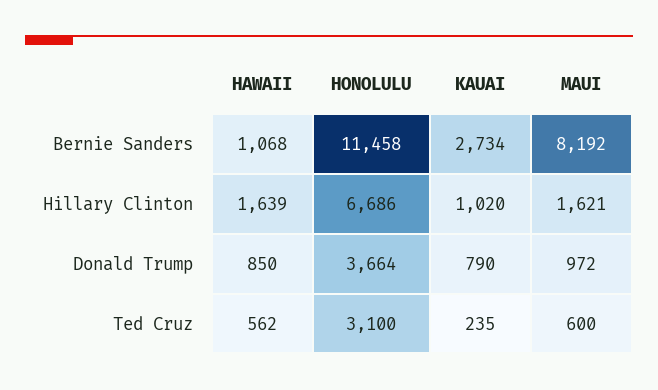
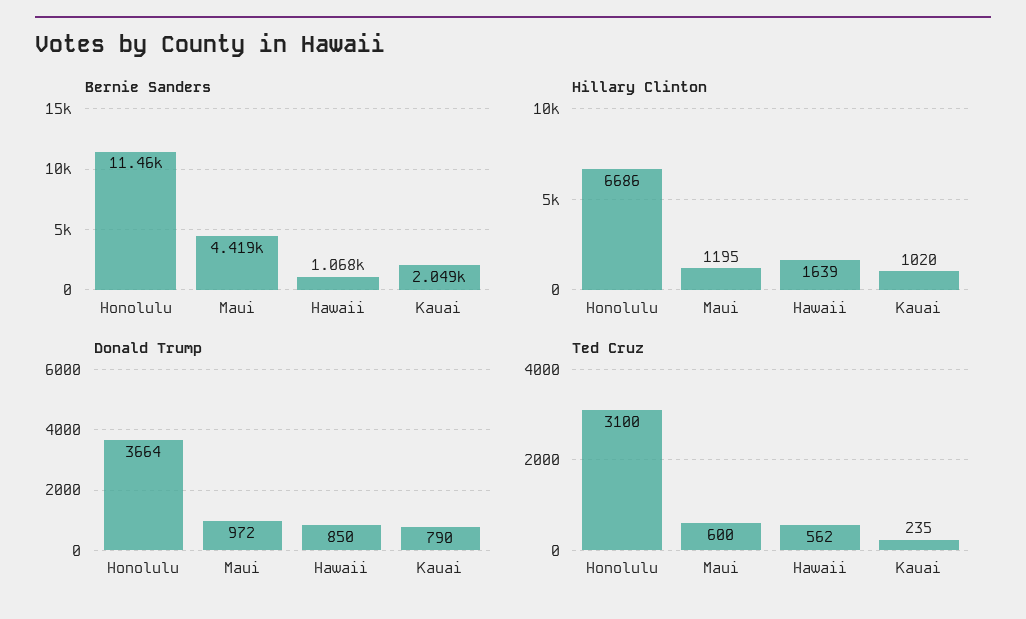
Bernie Sanders, KAUAI: 2734 -> 2049
Bernie Sanders, MAUI: 8192 -> 4419
Hillary Clinton, MAUI: 1621 -> 1195

